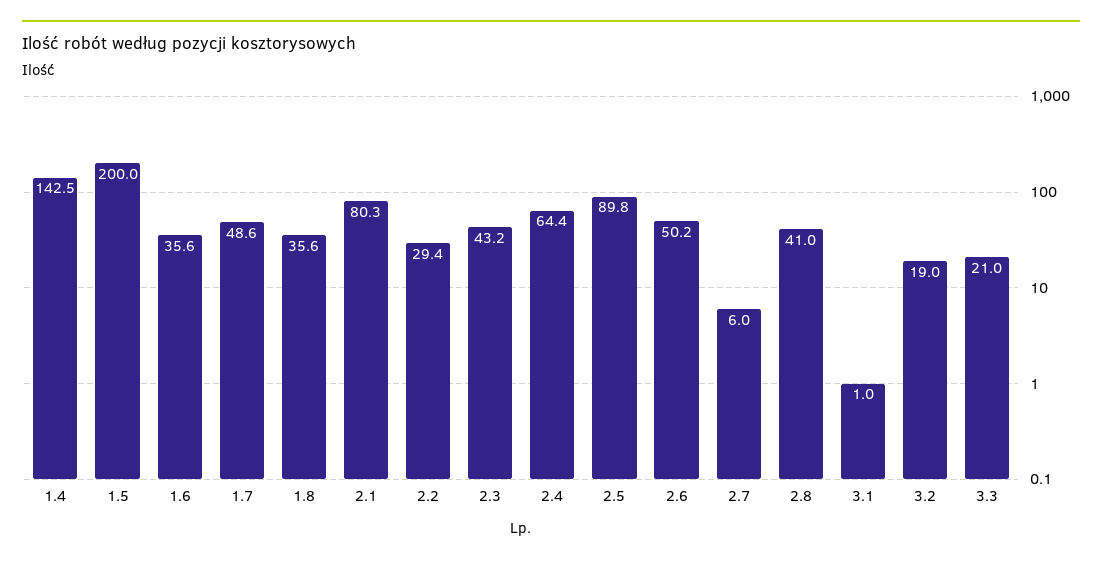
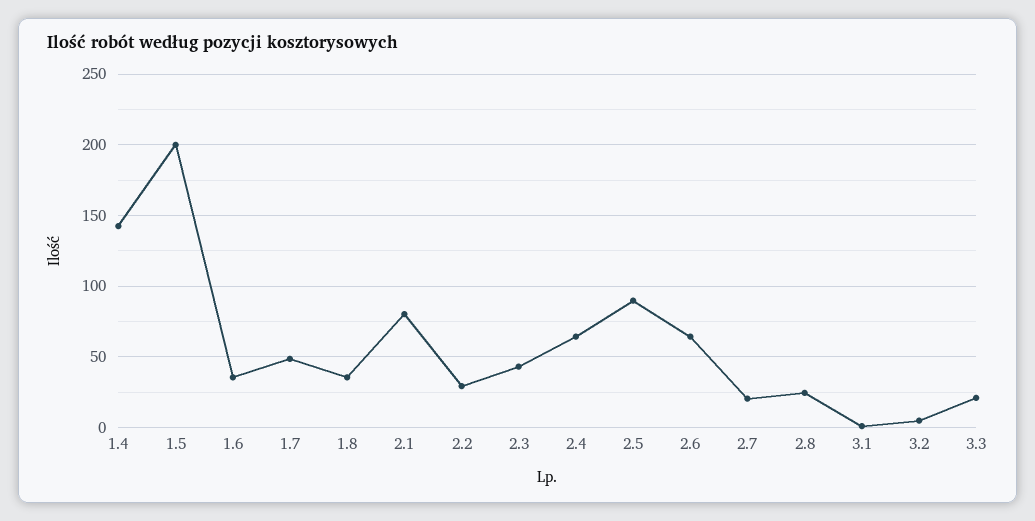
2.6: 50.2 -> 65
2.7: 6 -> 20
2.8: 41 -> 25
3.2: 19 -> 5

